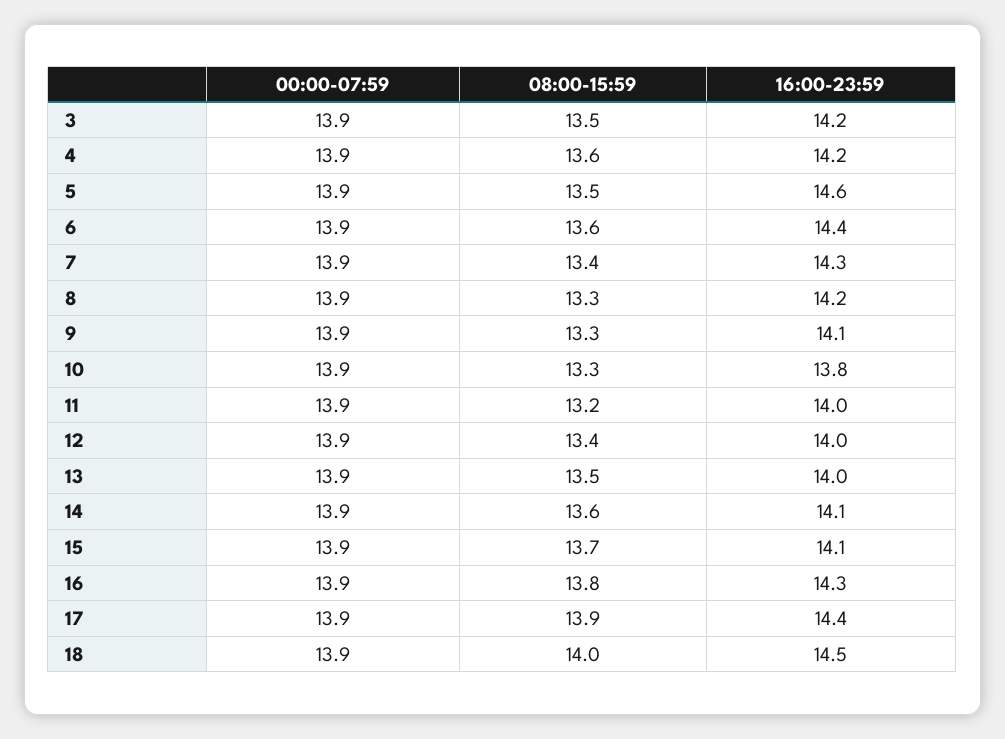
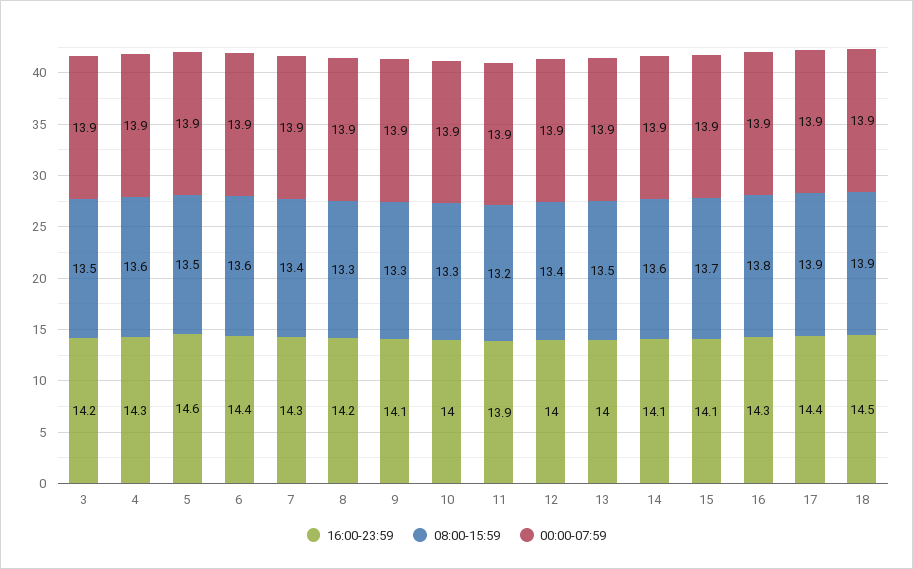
16:00-23:59, 4: 14.2 -> 14.3
16:00-23:59, 10: 13.8 -> 14
16:00-23:59, 11: 14 -> 13.9
08:00-15:59, 18: 14 -> 13.9

